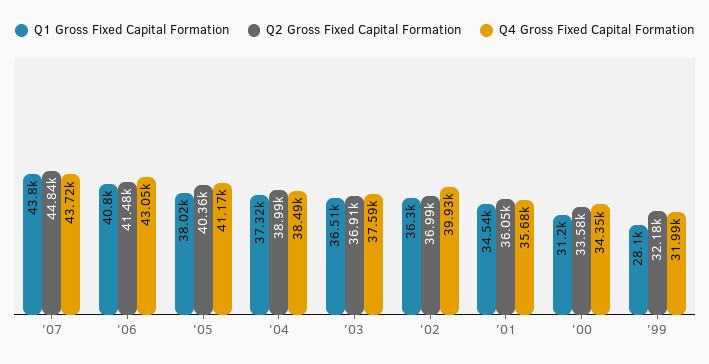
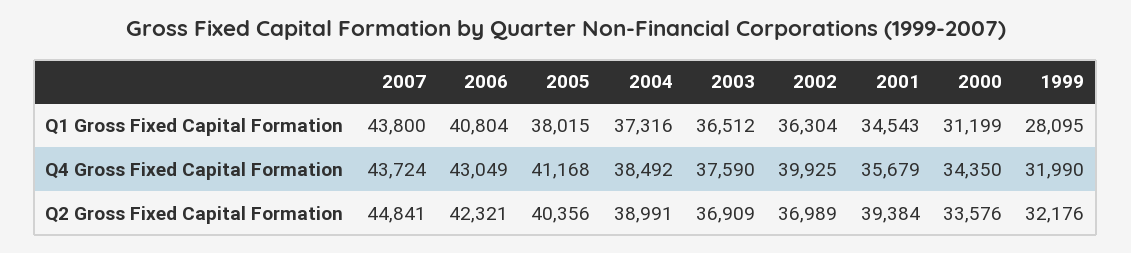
Q2 Gross Fixed Capital Formation, '06: 41480 -> 42321
Q2 Gross Fixed Capital Formation, '01: 36050 -> 39384

